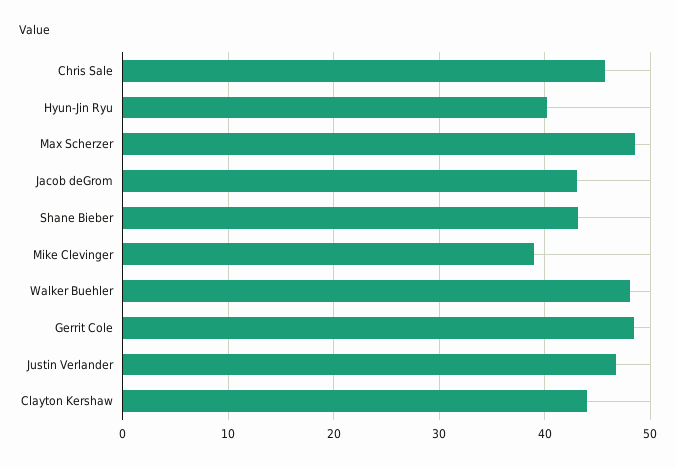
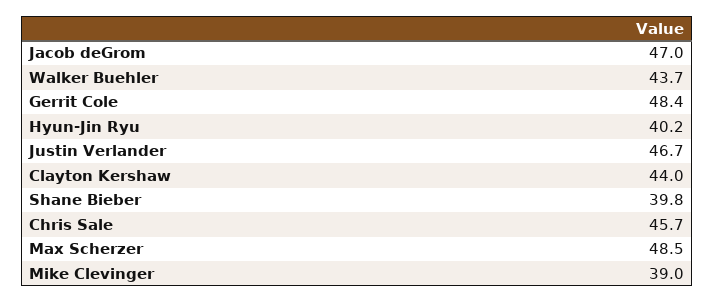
Jacob deGrom: 43 -> 47
Shane Bieber: 43 -> 39.8
Walker Buehler: 48 -> 43.7

